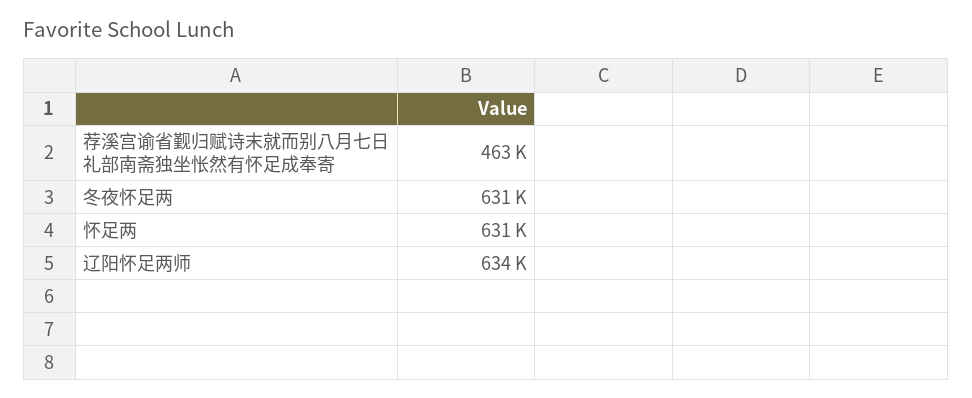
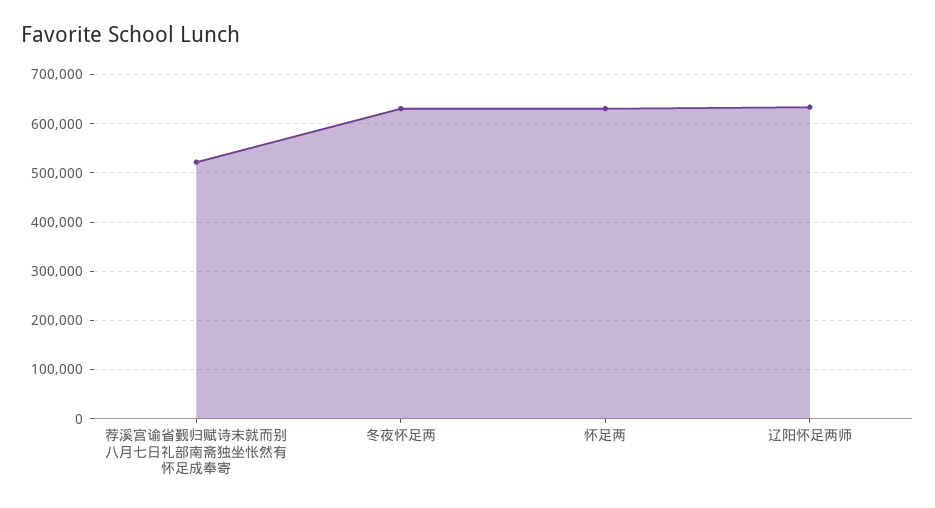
荐溪宫谕省觐归赋诗末就而别八月七日礼部南斋独坐怅然有怀足成奉寄: 463000 -> 520000

